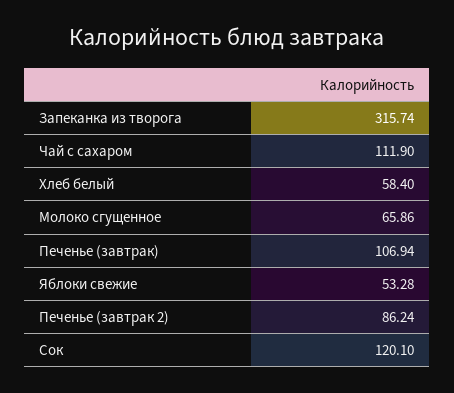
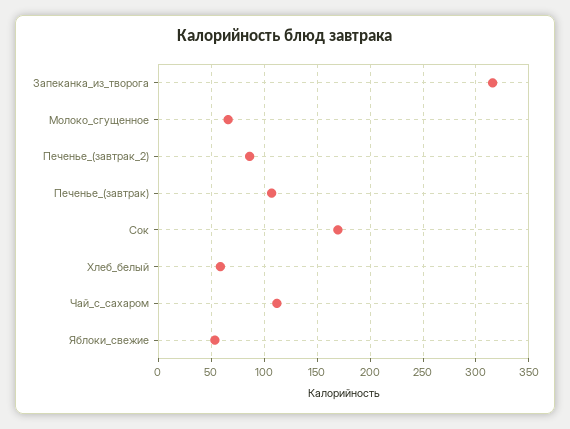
Сок: 120.1 -> 170

